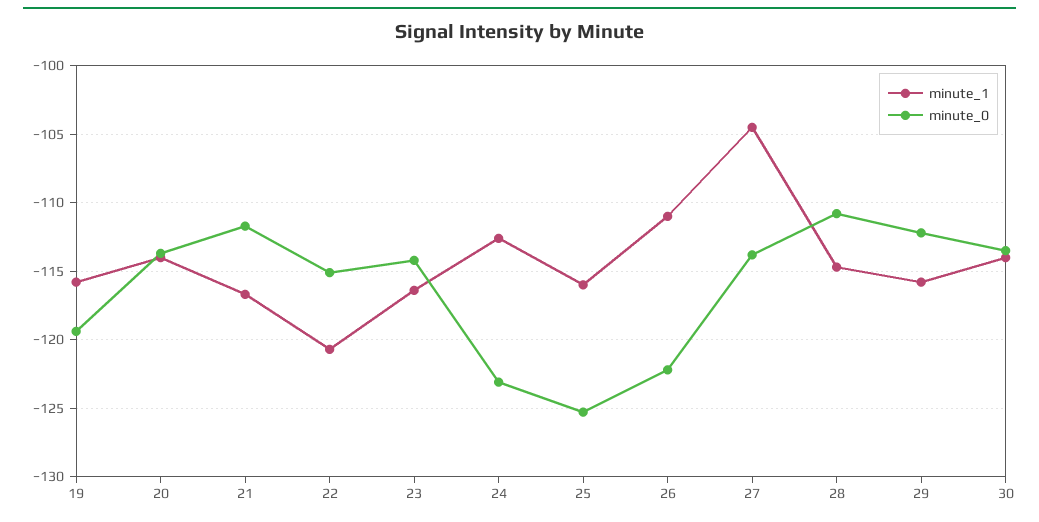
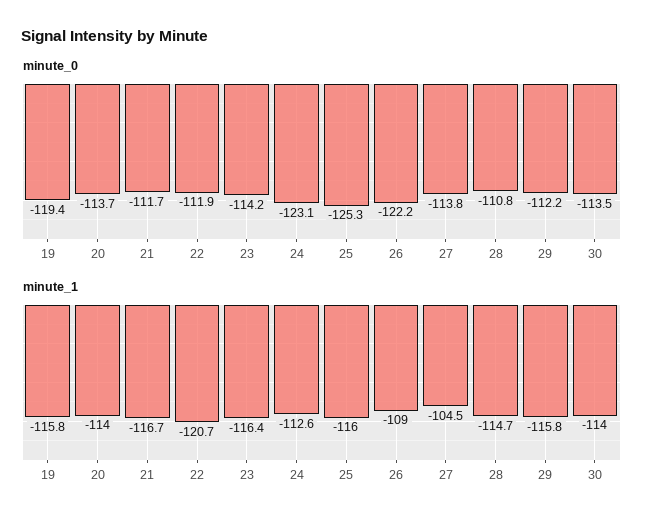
minute_0, 22: -115 -> -111.9
minute_1, 26: -111 -> -109

